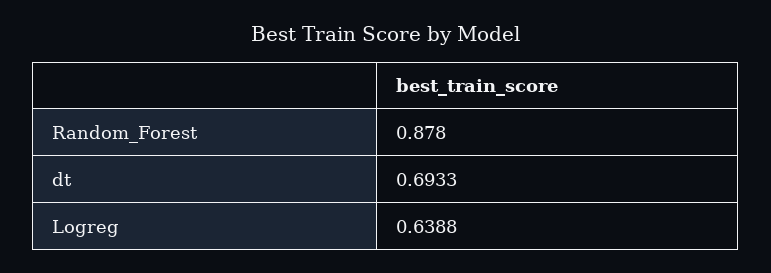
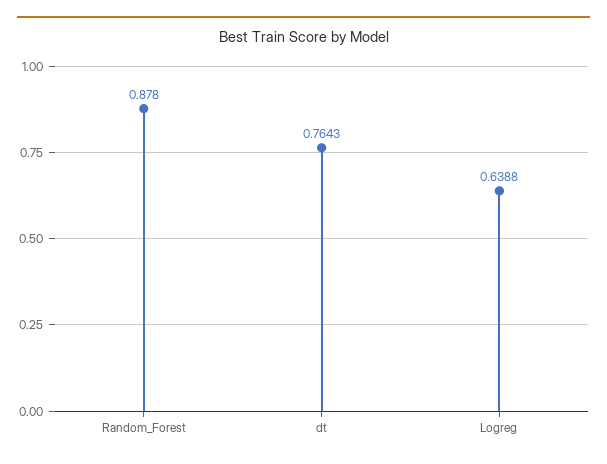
dt: 0.6933 -> 0.7643

